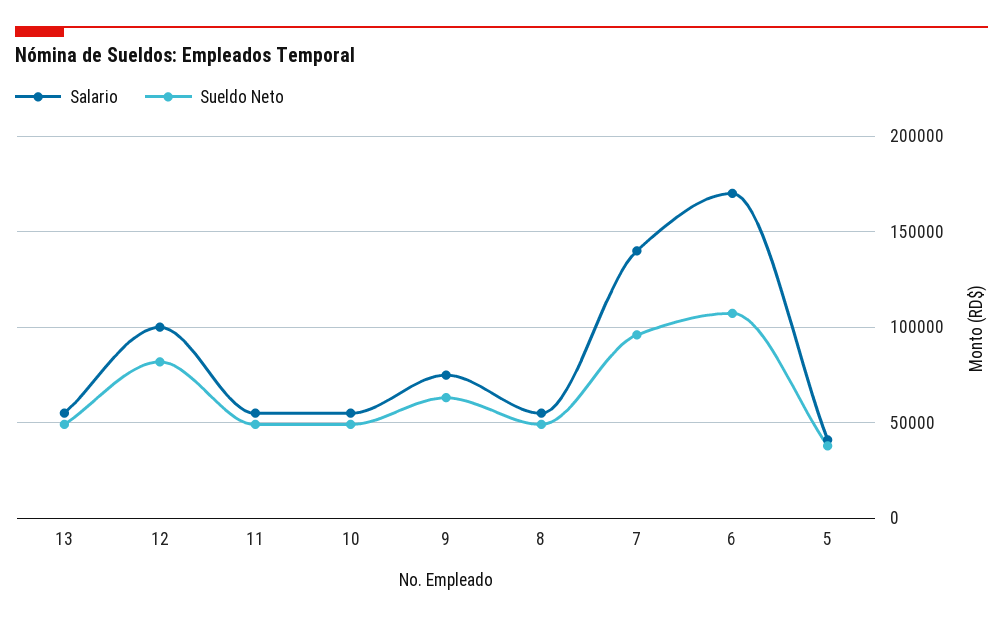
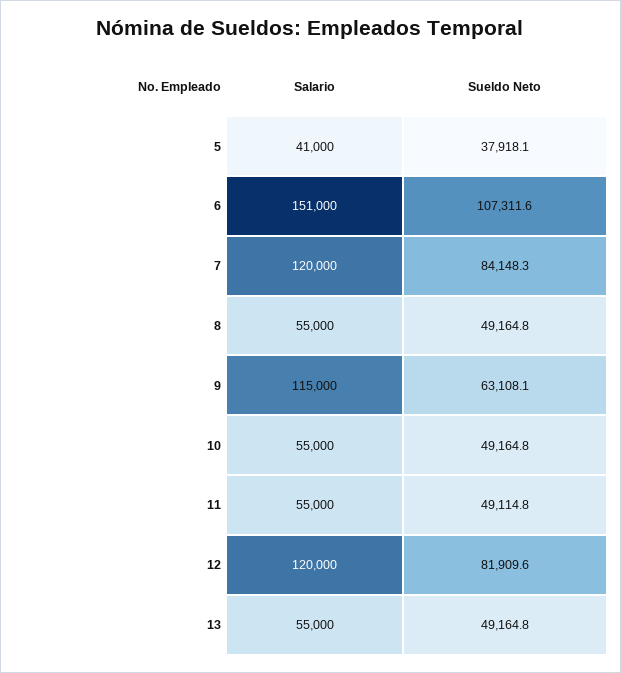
Salario, 12: 100000 -> 120000
Salario, 9: 75000 -> 115000
Salario, 7: 140000 -> 120000
Sueldo Neto, 7: 95000 -> 84148.3
Salario, 6: 170000 -> 151000

